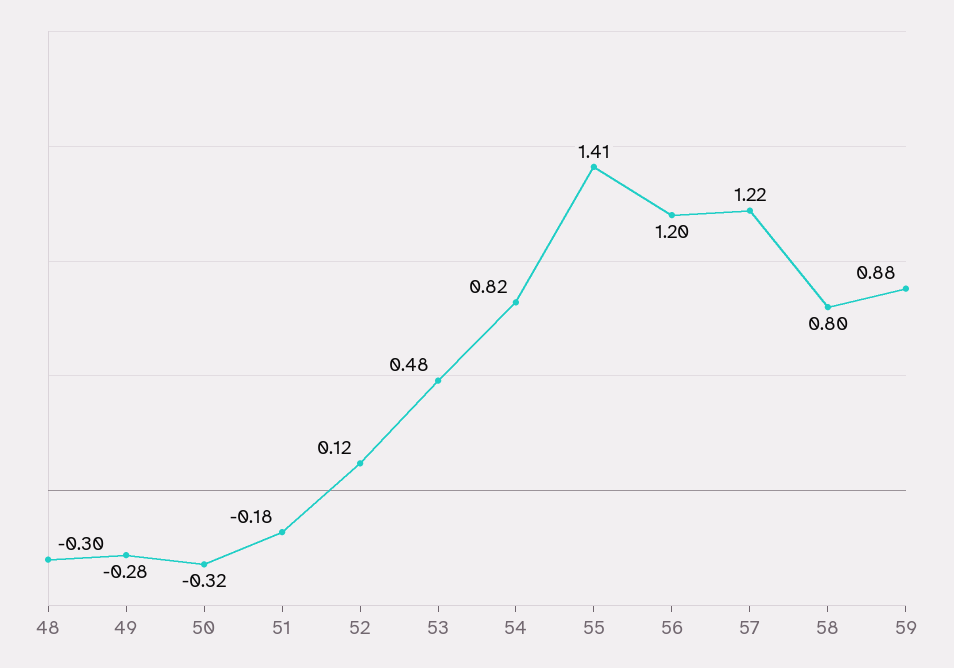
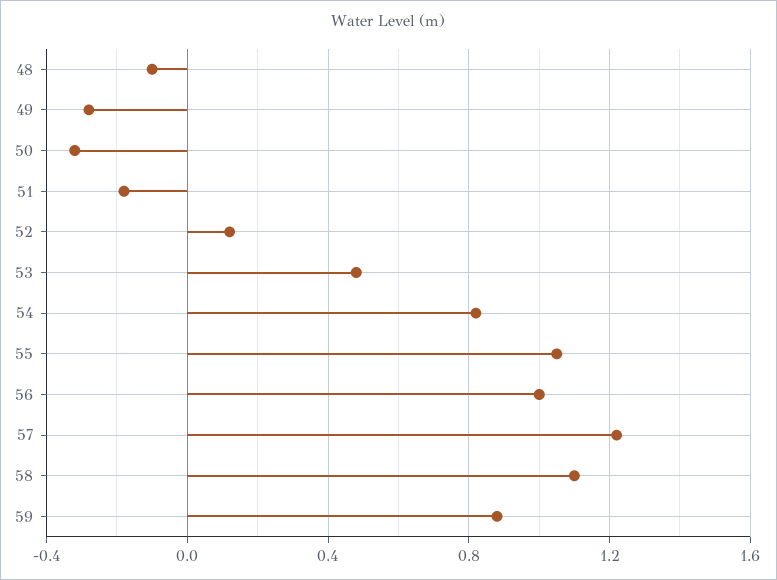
48: -0.3 -> -0.1
55: 1.41 -> 1.05
56: 1.2 -> 1
58: 0.8 -> 1.1

